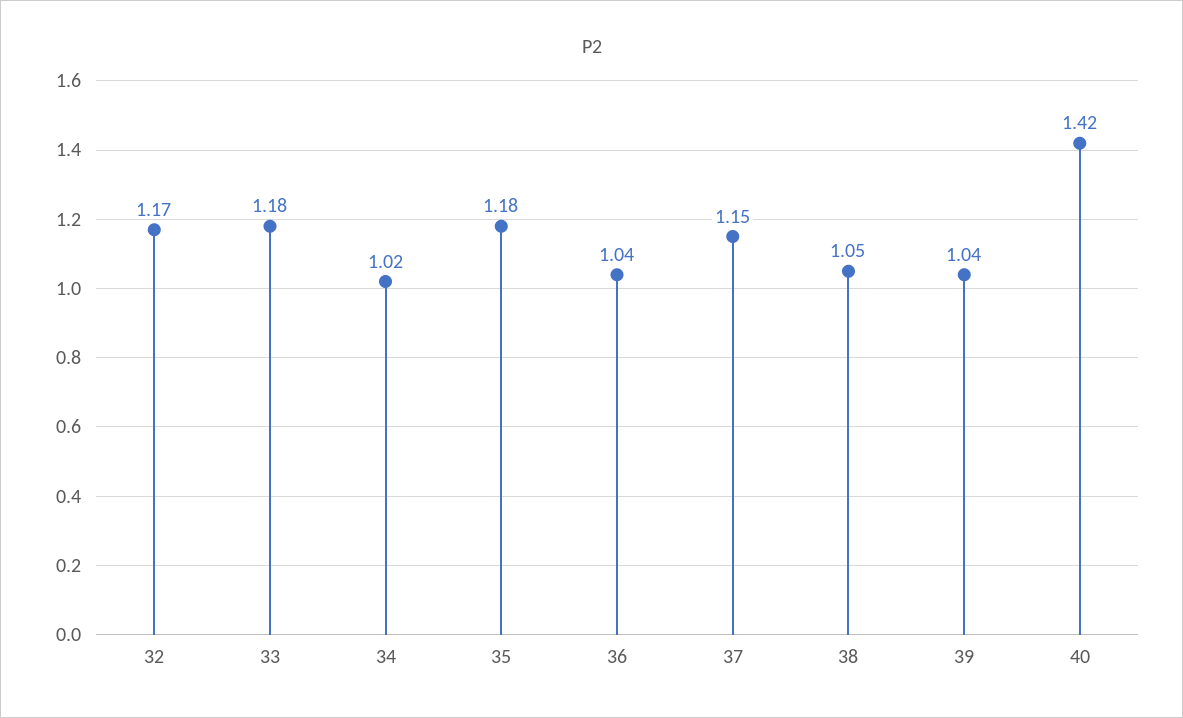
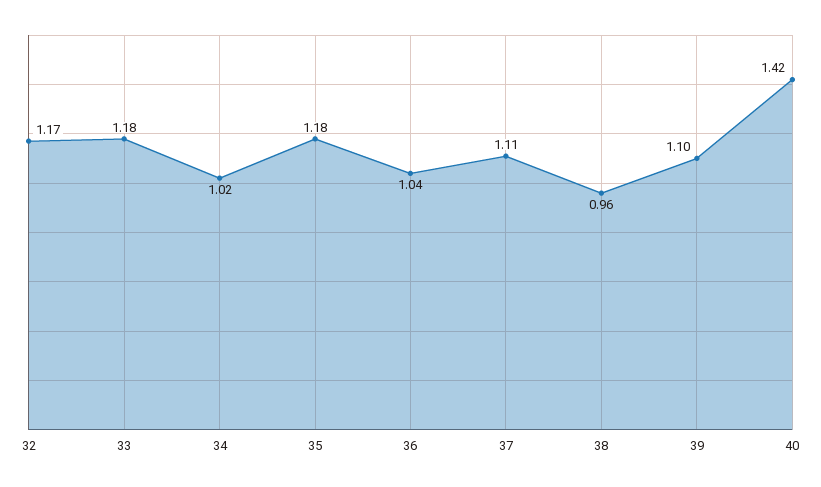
37: 1.15 -> 1.11
38: 1.05 -> 0.96
39: 1.04 -> 1.1

